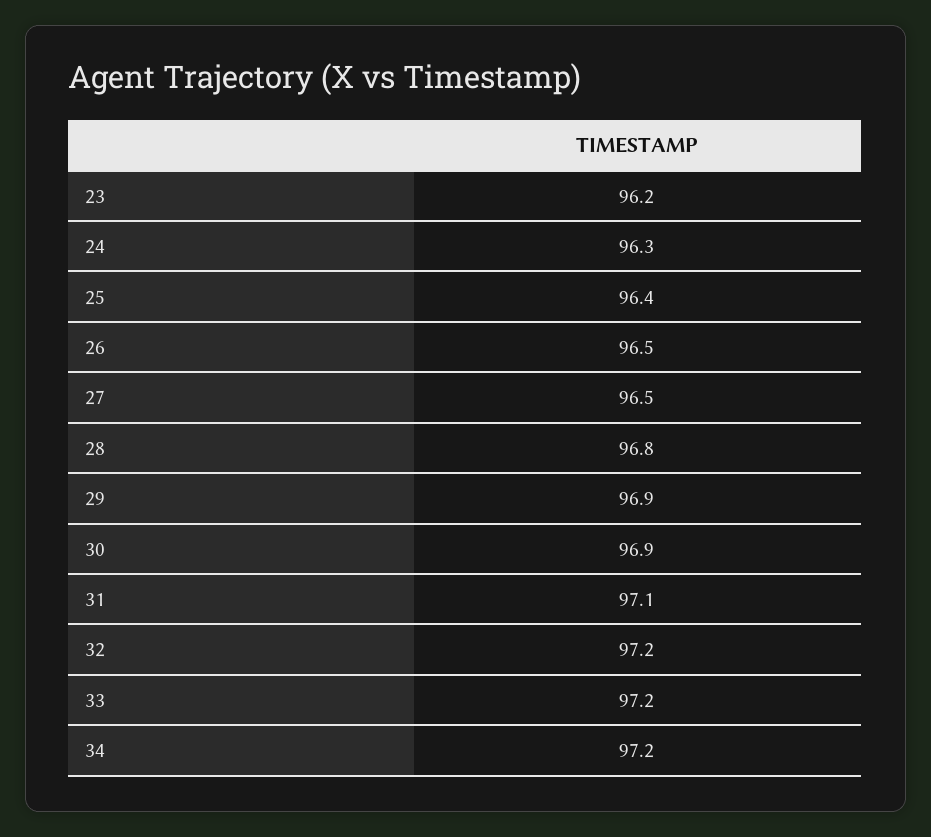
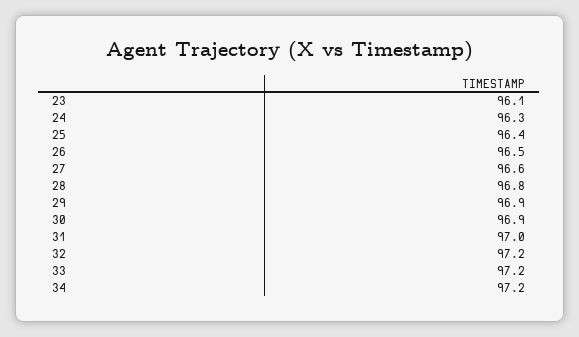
23: 96.2 -> 96.1
27: 96.5 -> 96.6
31: 97.1 -> 97

